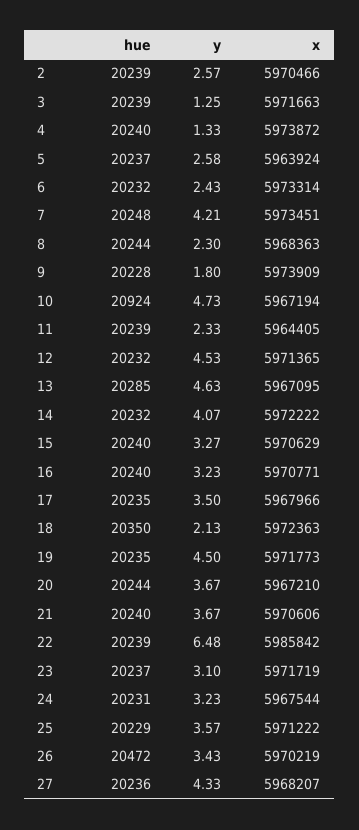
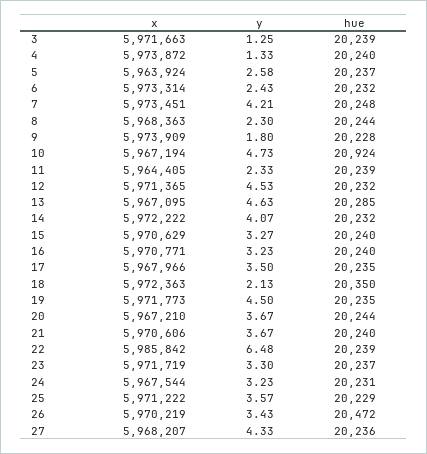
hue, 2: 20239 -> none
y, 2: 2.57 -> none
x, 2: 5970466 -> none
y, 23: 3.1 -> 3.3

